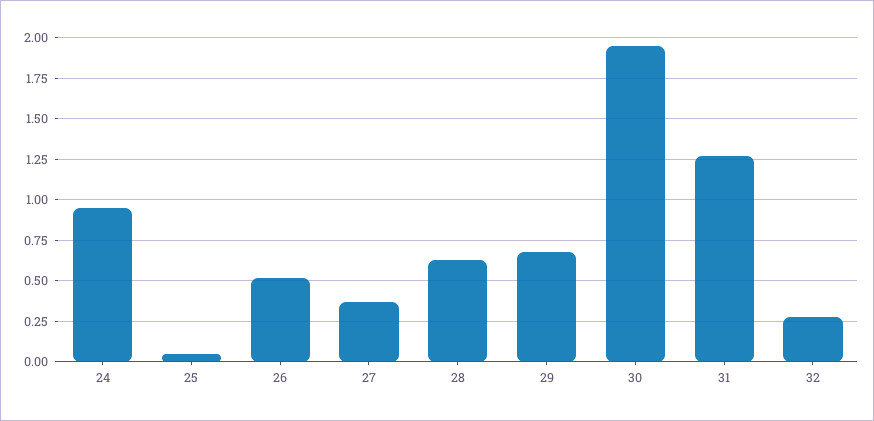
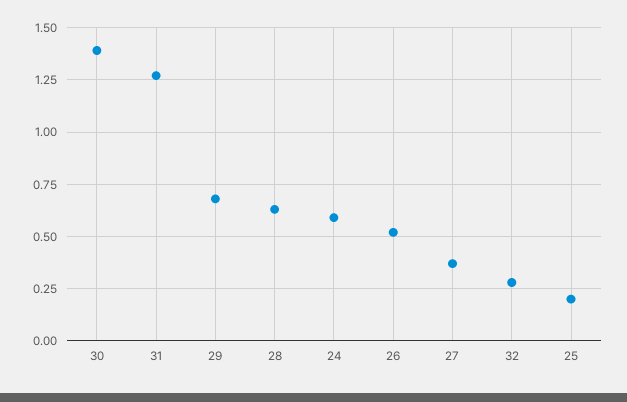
24: 0.95 -> 0.6
25: 0.05 -> 0.2
30: 1.95 -> 1.4

